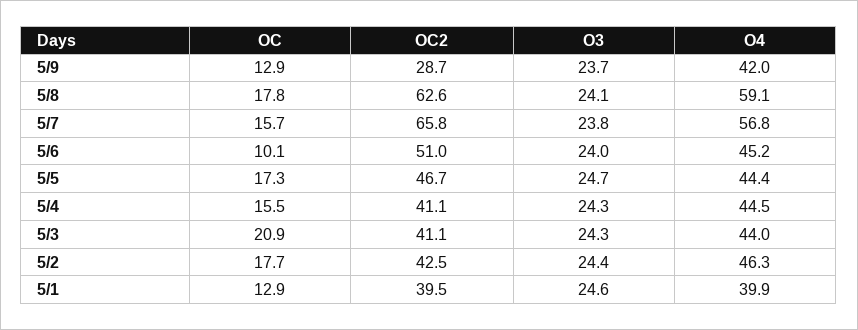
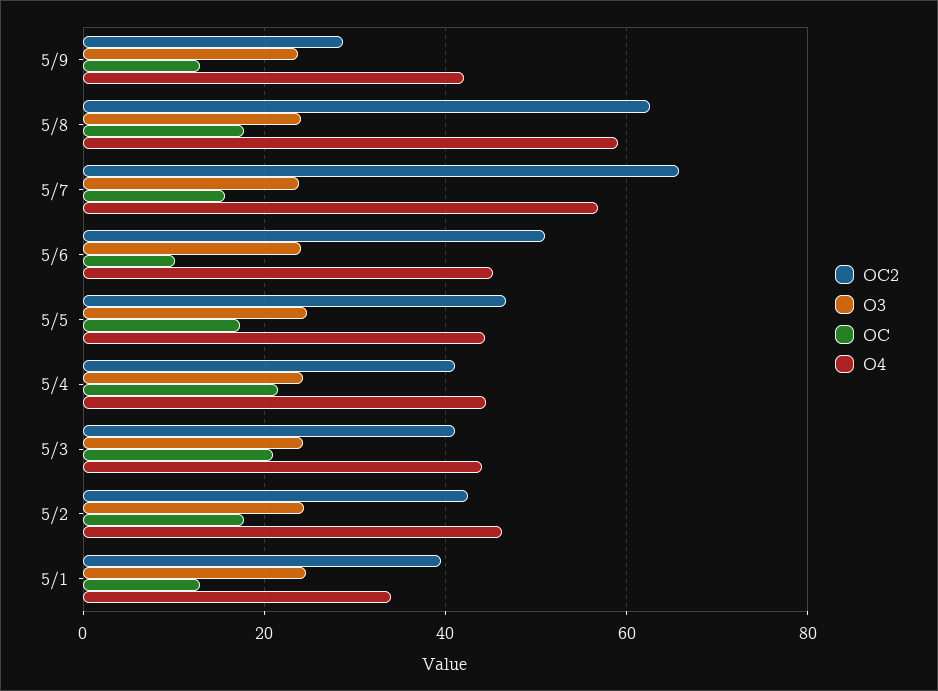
OC, 5/4: 15.5 -> 22
O4, 5/1: 39.9 -> 34

